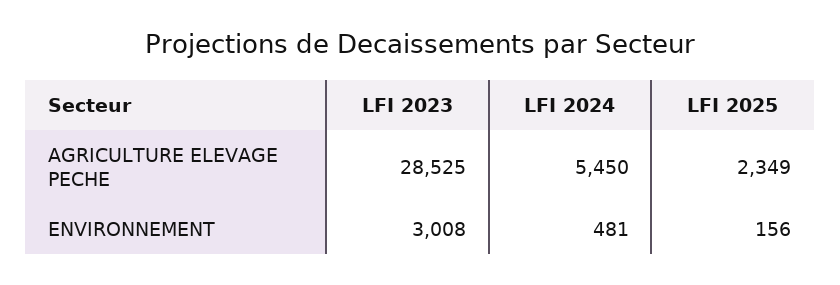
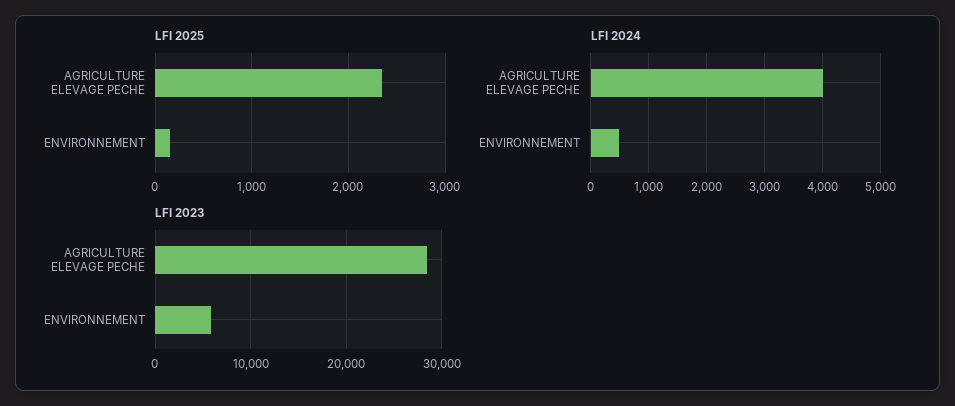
LFI 2024, AGRICULTURE ELEVAGE PECHE: 5450 -> 4000
LFI 2023, ENVIRONNEMENT: 3008 -> 6000

